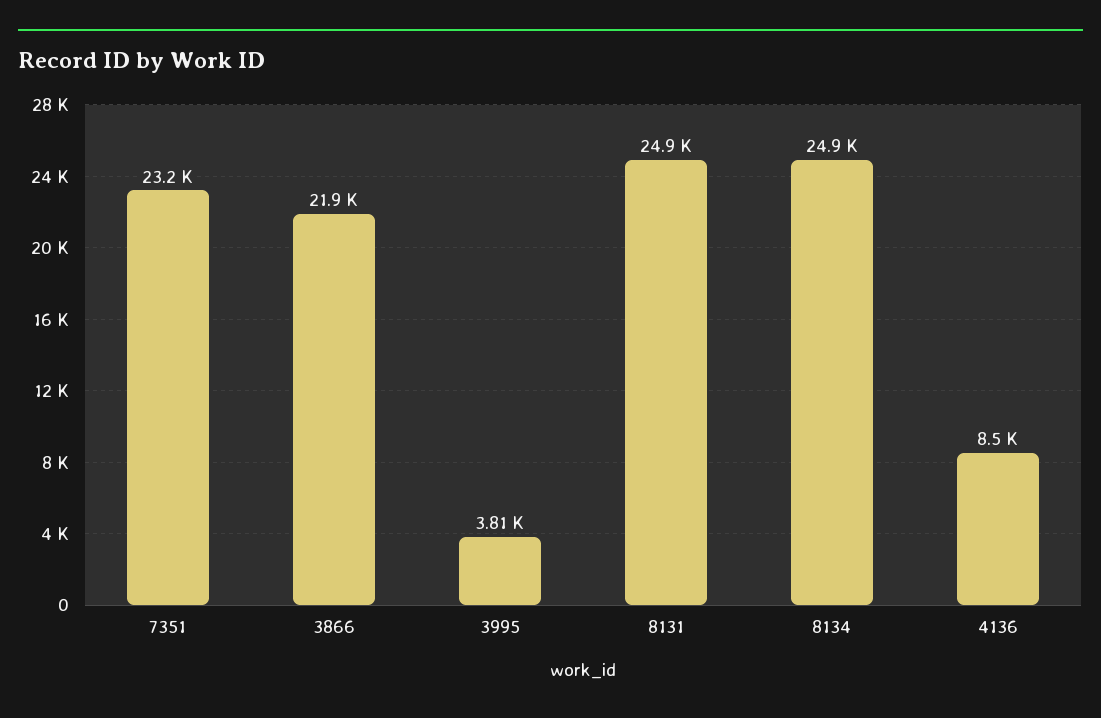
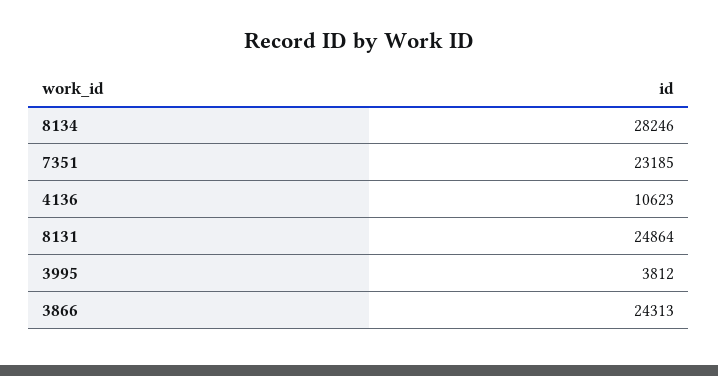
3866: 21900 -> 24313
8134: 24900 -> 28246
4136: 8500 -> 10623

